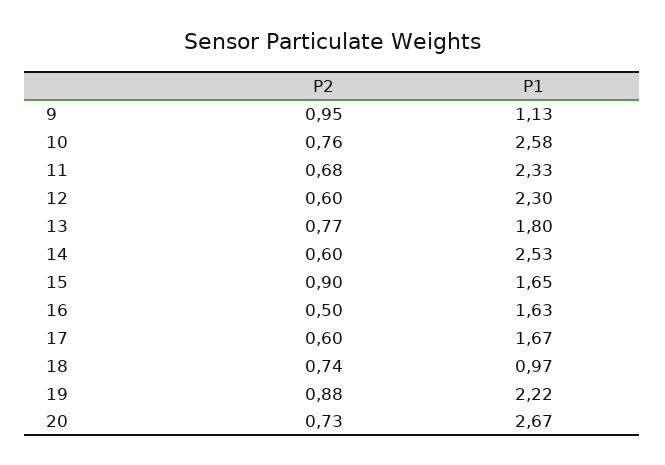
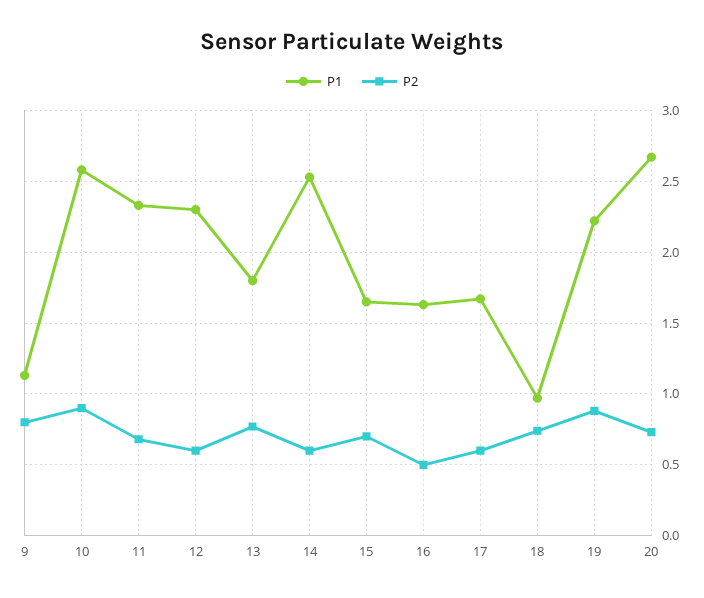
P2, 9: 0.95 -> 0.8
P2, 10: 0.76 -> 0.9
P2, 15: 0.9 -> 0.7

